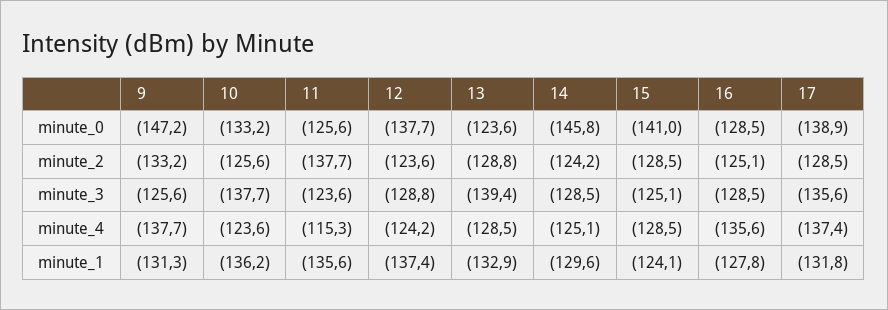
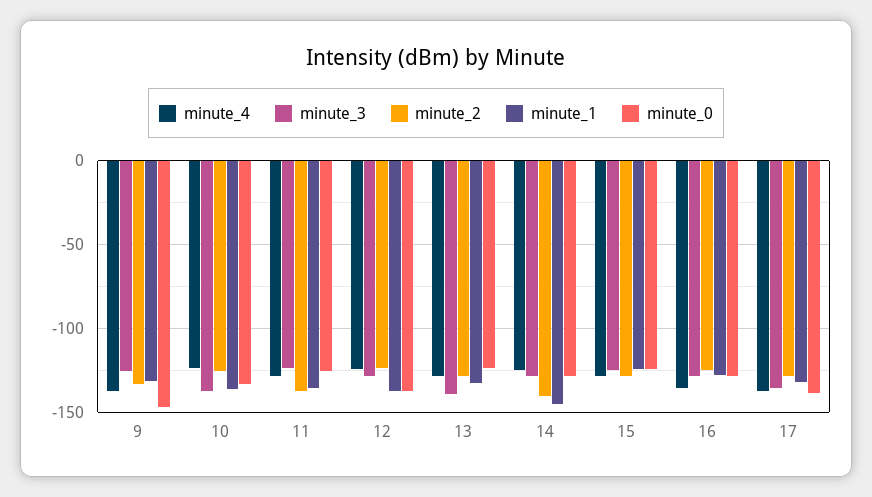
minute_0, 14: -145.8 -> -130
minute_0, 15: -141 -> -125
minute_2, 14: -124.2 -> -140
minute_4, 11: -115.3 -> -130
minute_1, 14: -129.6 -> -145

